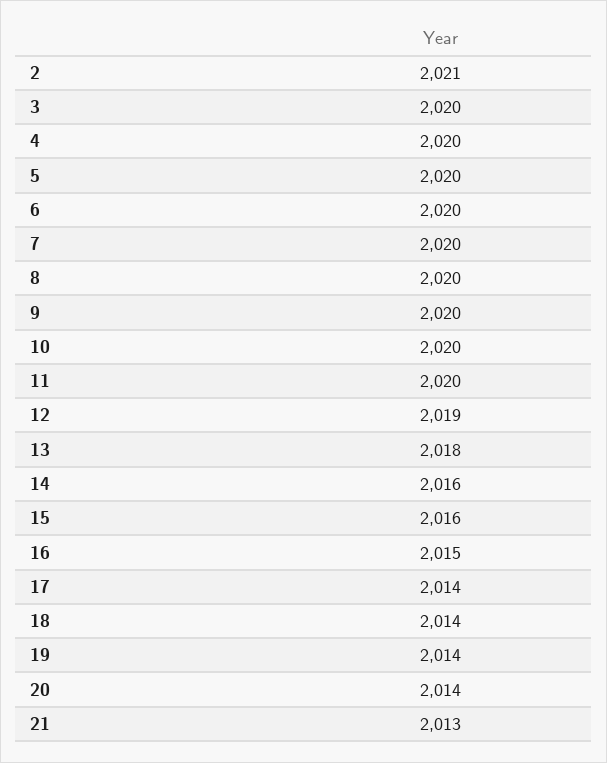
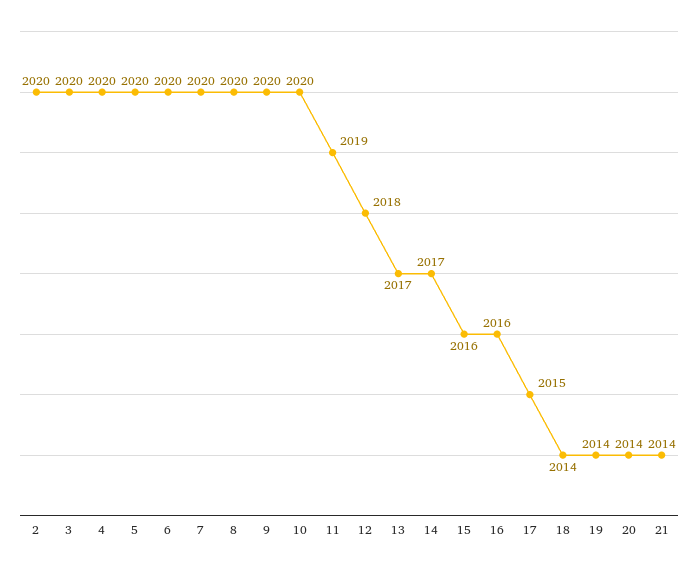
2: 2021 -> 2020
11: 2020 -> 2019
12: 2019 -> 2018
13: 2018 -> 2017
14: 2016 -> 2017
16: 2015 -> 2016
17: 2014 -> 2015
21: 2013 -> 2014

